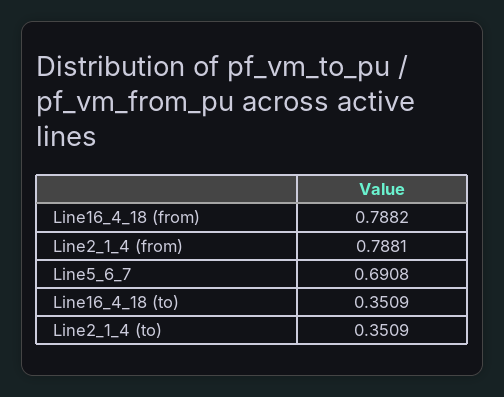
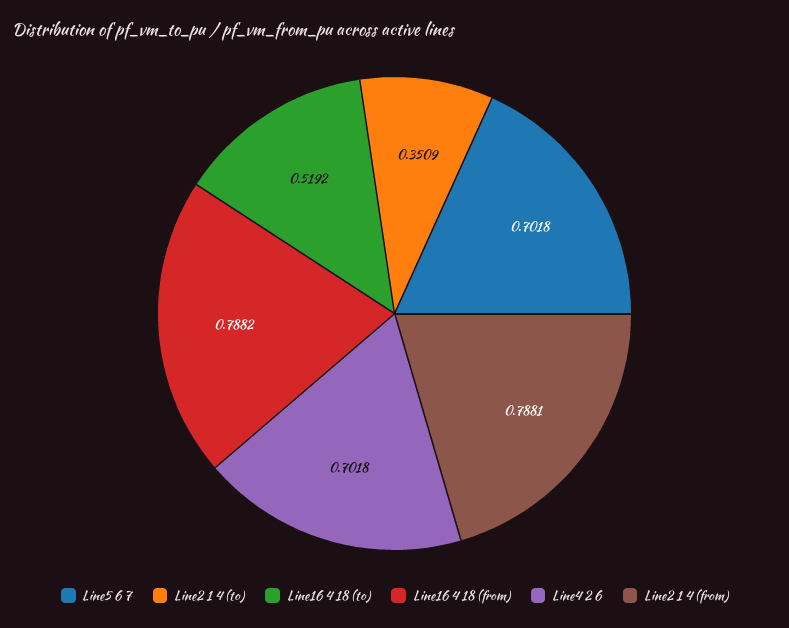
Line5_6_7: 0.6908 -> 0.7018
Line16_4_18 (to): 0.3509 -> 0.5192
Line4 2 6: none -> 0.7018

